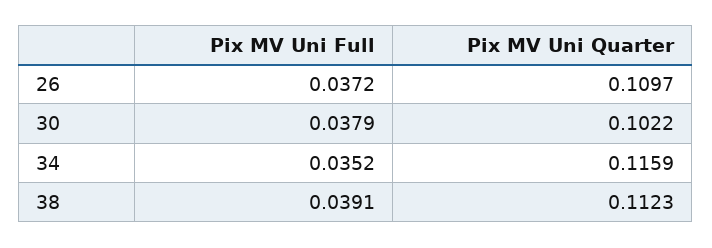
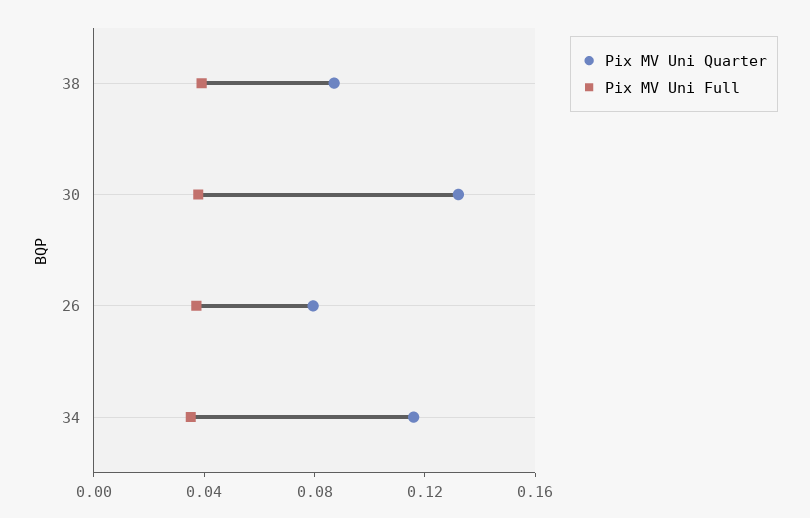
Pix MV Uni Quarter, 26: 0.1097 -> 0.08
Pix MV Uni Quarter, 30: 0.1022 -> 0.13
Pix MV Uni Quarter, 38: 0.1123 -> 0.09

